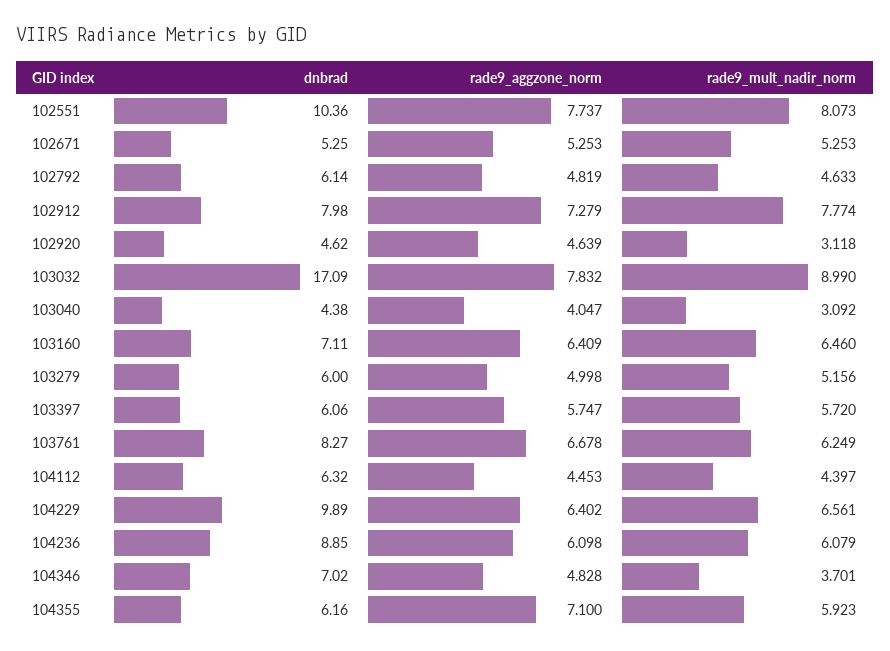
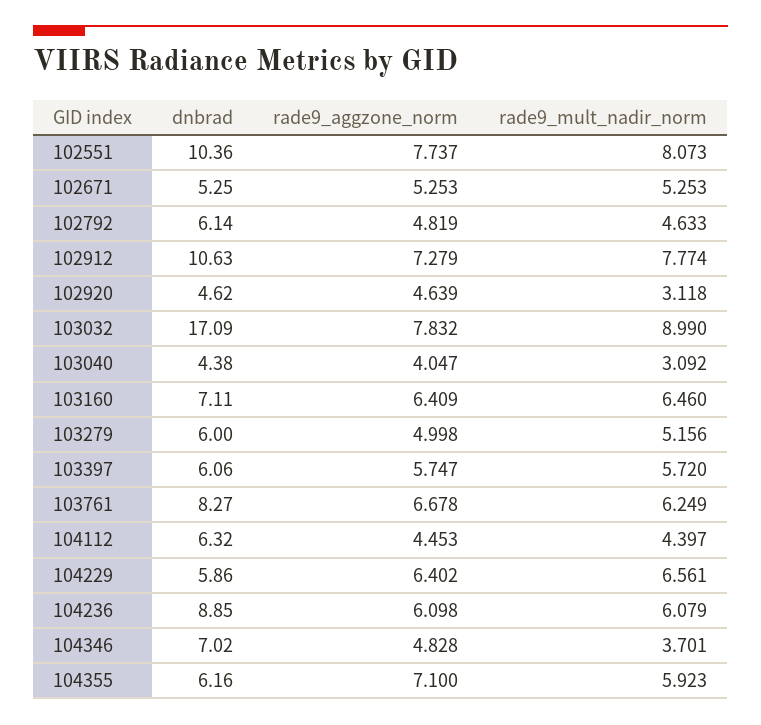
dnbrad, 102912: 7.98 -> 10.63
dnbrad, 104229: 9.89 -> 5.86

